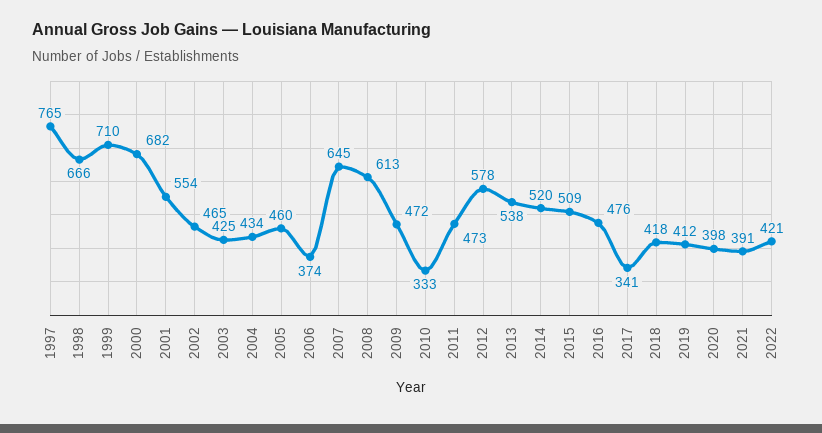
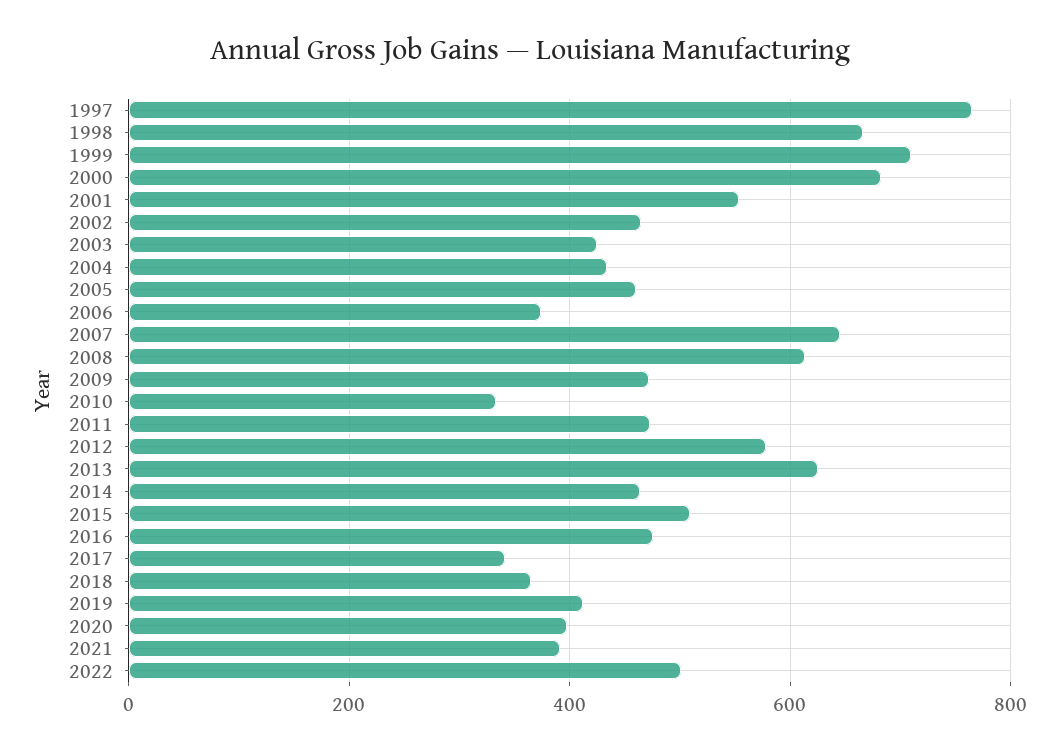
2013: 538 -> 620
2014: 520 -> 460
2018: 418 -> 360
2022: 421 -> 500

